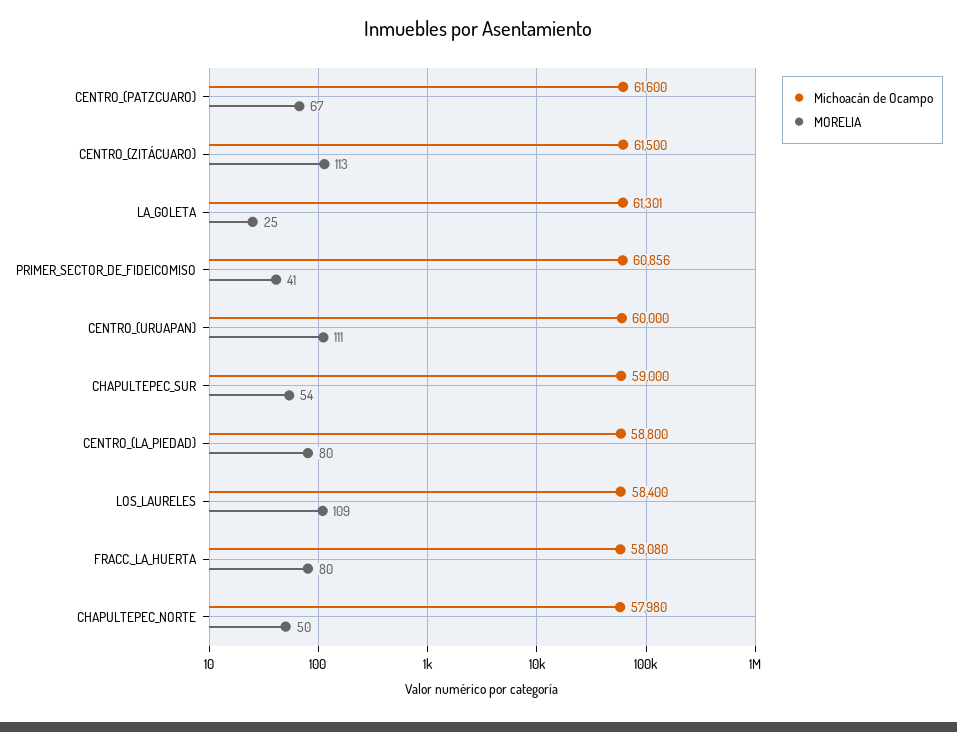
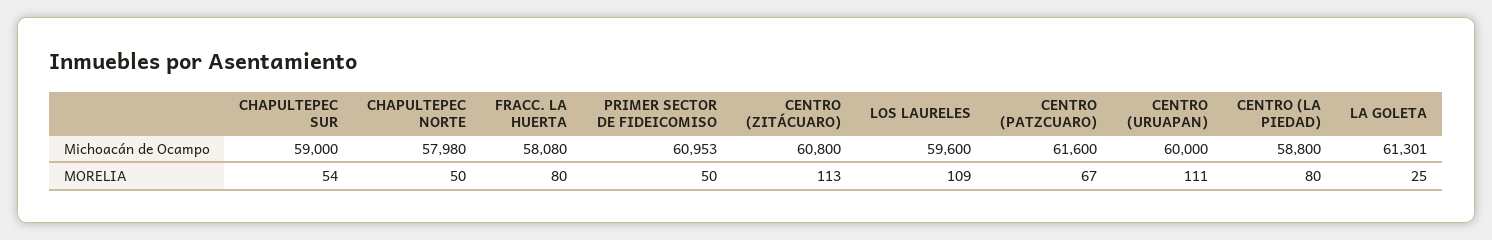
Michoacán de Ocampo, CENTRO_(ZITÁCUARO): 61500 -> 60800
Michoacán de Ocampo, PRIMER_SECTOR_DE_FIDEICOMISO: 60856 -> 60953
MORELIA, PRIMER_SECTOR_DE_FIDEICOMISO: 41 -> 50
Michoacán de Ocampo, LOS_LAURELES: 58400 -> 59600

